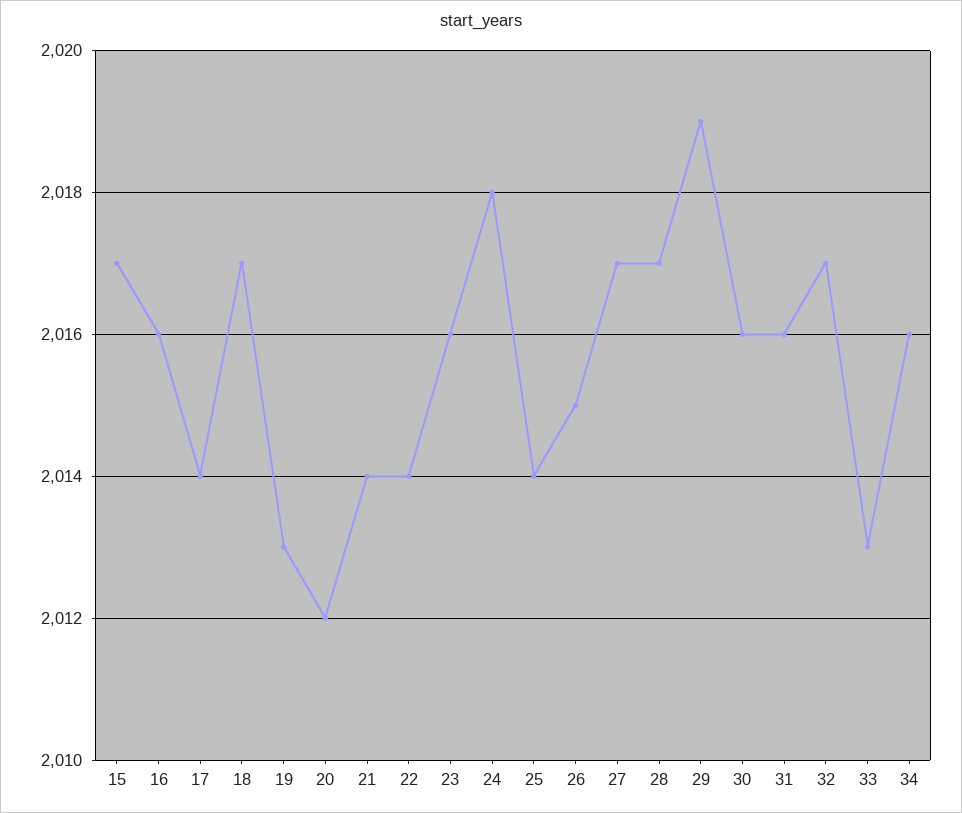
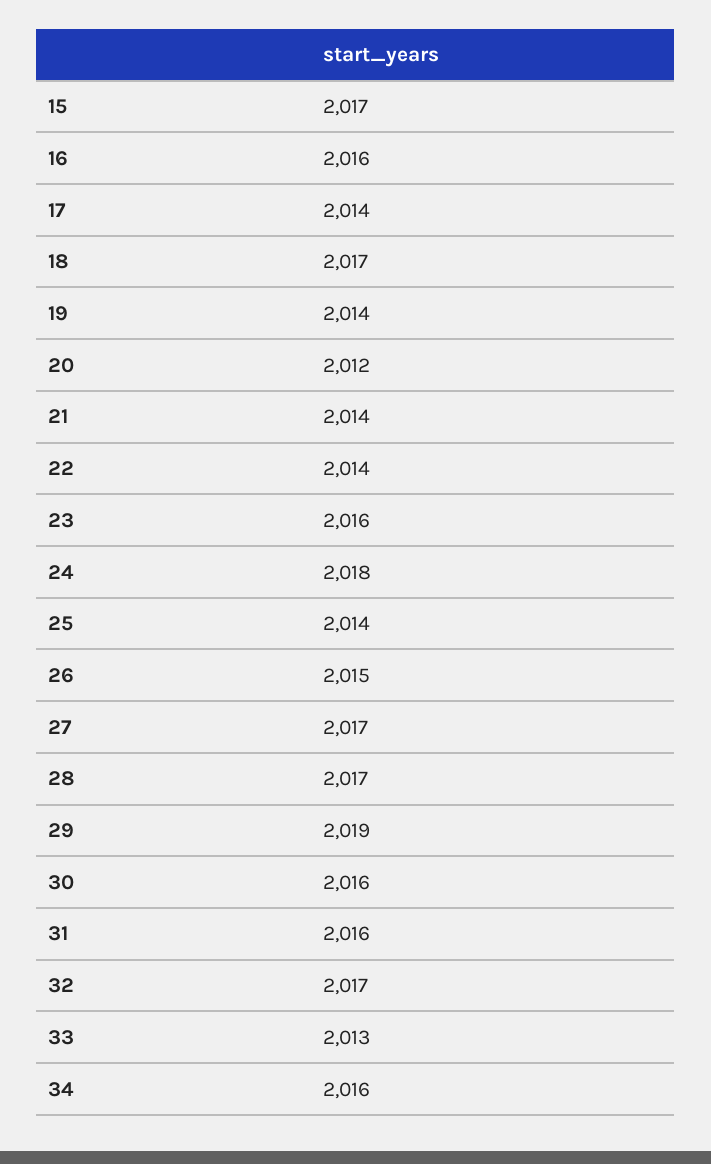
19: 2013 -> 2014

